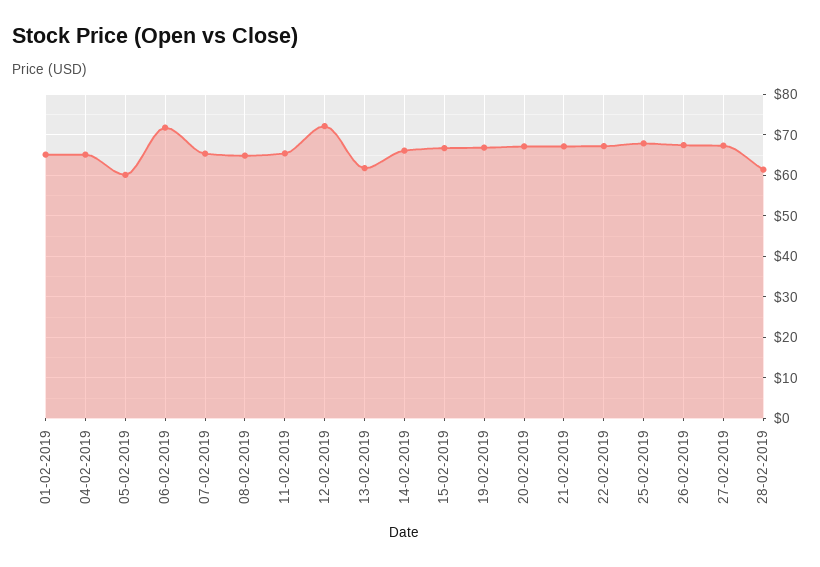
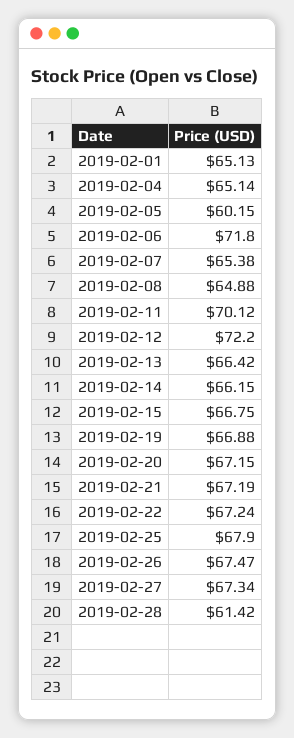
11-02-2019: 66 -> 70.12
13-02-2019: 62 -> 66.42

